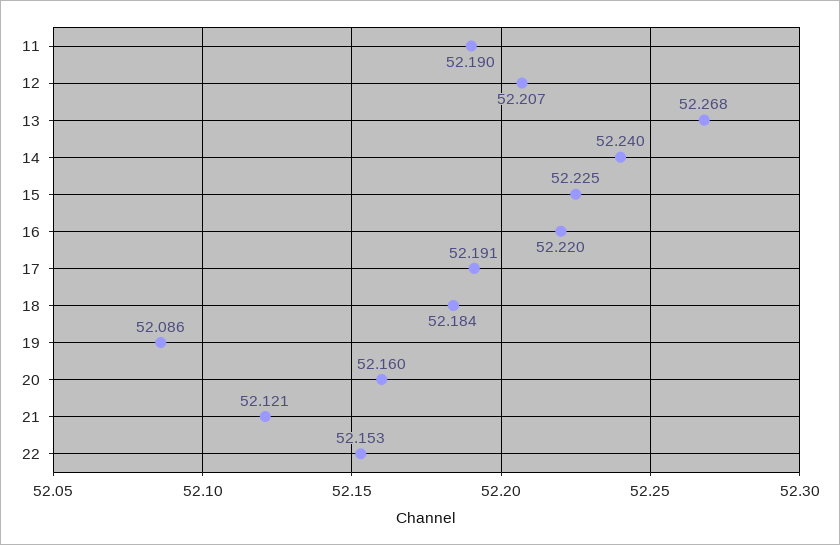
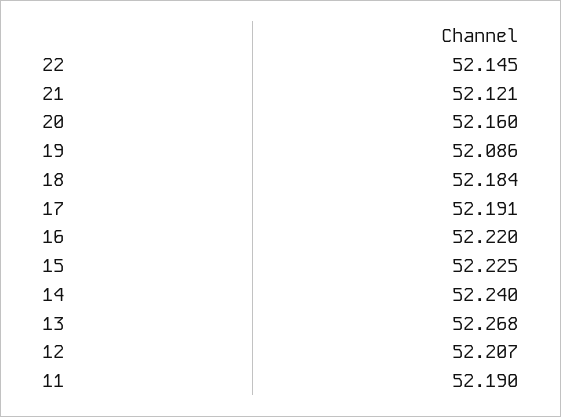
22: 52.153 -> 52.145

